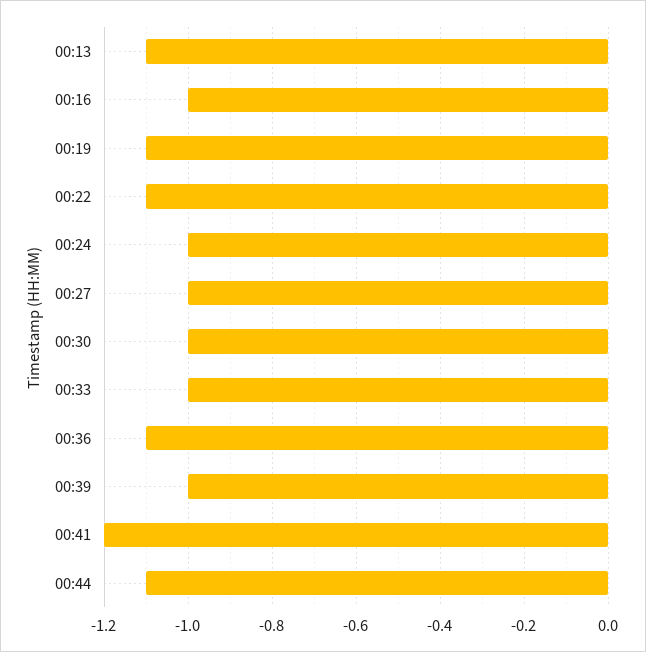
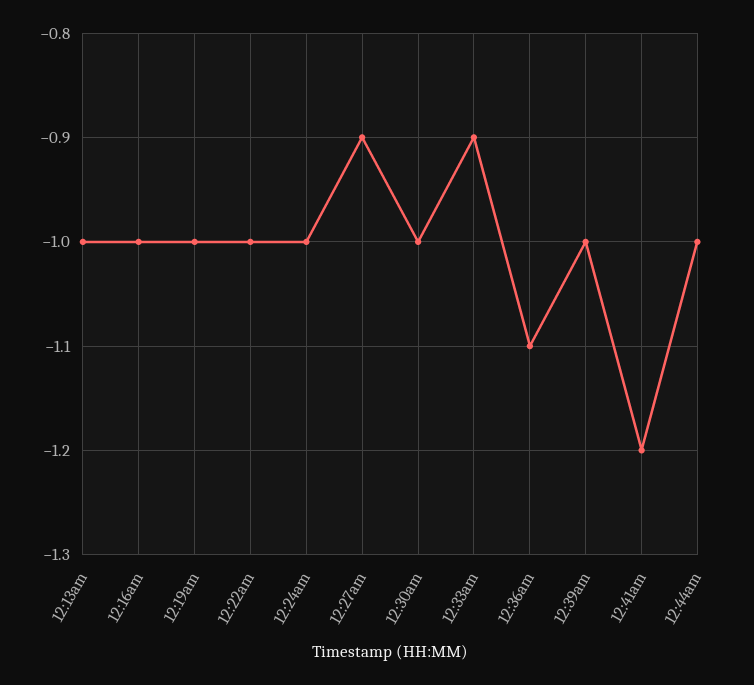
00:13: -1.1 -> -1
00:19: -1.1 -> -1
00:22: -1.1 -> -1
00:27: -1 -> -0.9
00:33: -1 -> -0.9
00:44: -1.1 -> -1

